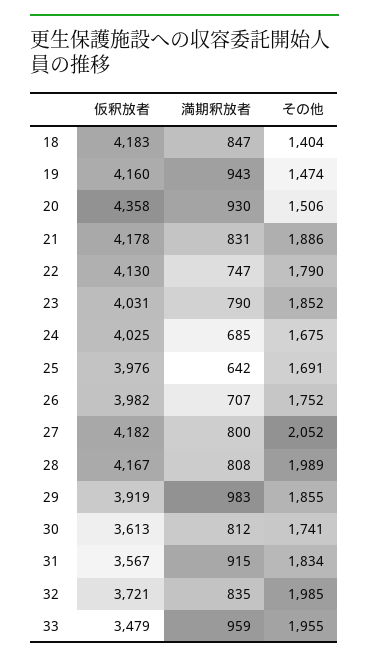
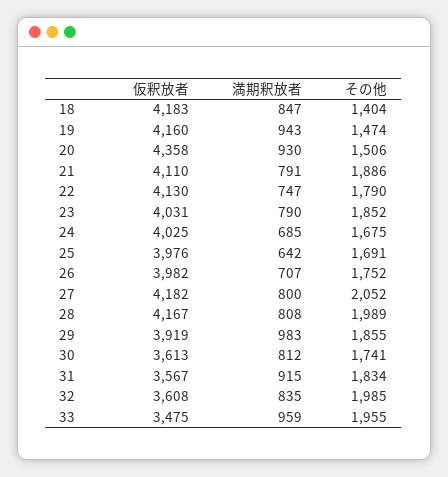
仮釈放者, 21: 4178 -> 4110
満期釈放者, 21: 831 -> 791
仮釈放者, 32: 3721 -> 3608
仮釈放者, 33: 3479 -> 3475

